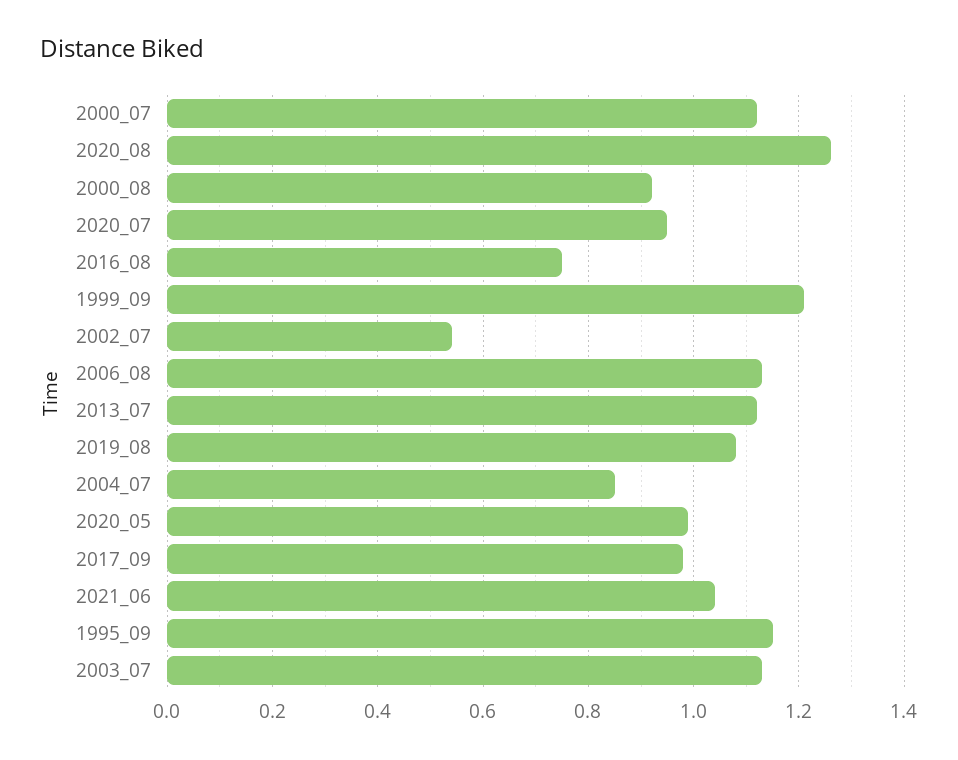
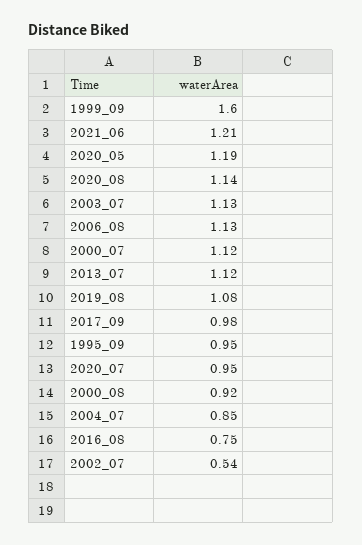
2020_08: 1.25 -> 1.14
1999_09: 1.2 -> 1.6
2020_05: 1 -> 1.19
2021_06: 1.05 -> 1.21
1995_09: 1.15 -> 0.95

